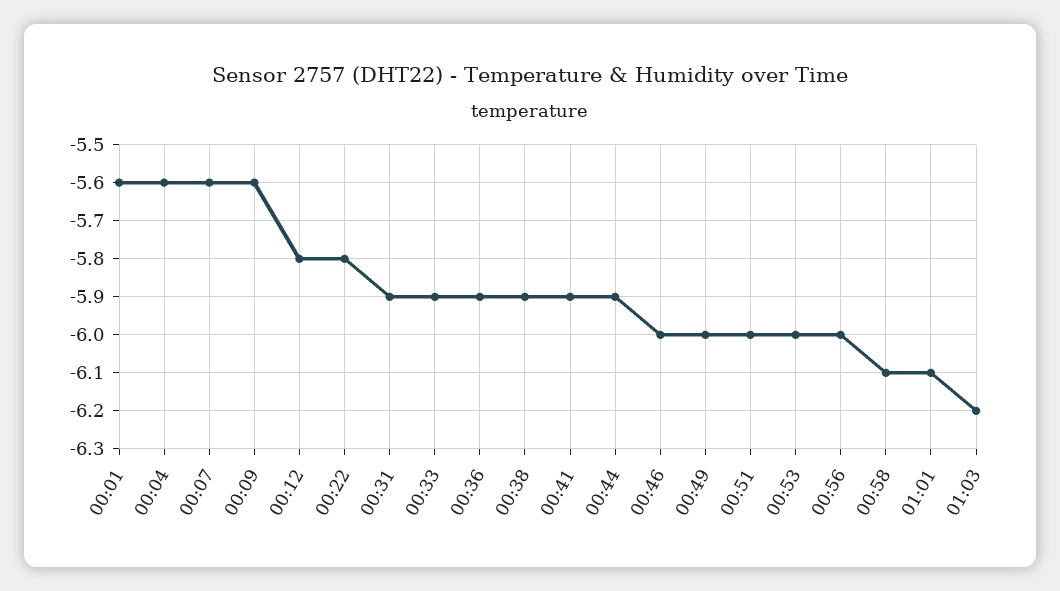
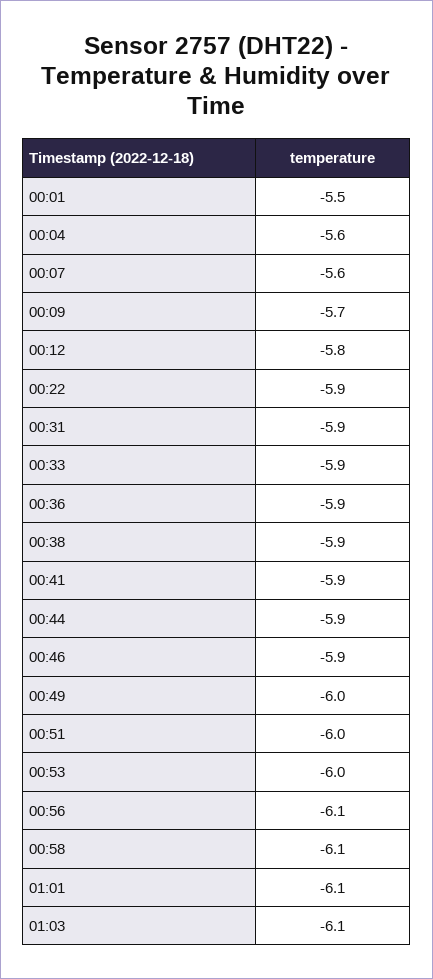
00:01: -5.6 -> -5.5
00:09: -5.6 -> -5.7
00:22: -5.8 -> -5.9
00:46: -6 -> -5.9
00:56: -6 -> -6.1
01:03: -6.2 -> -6.1

